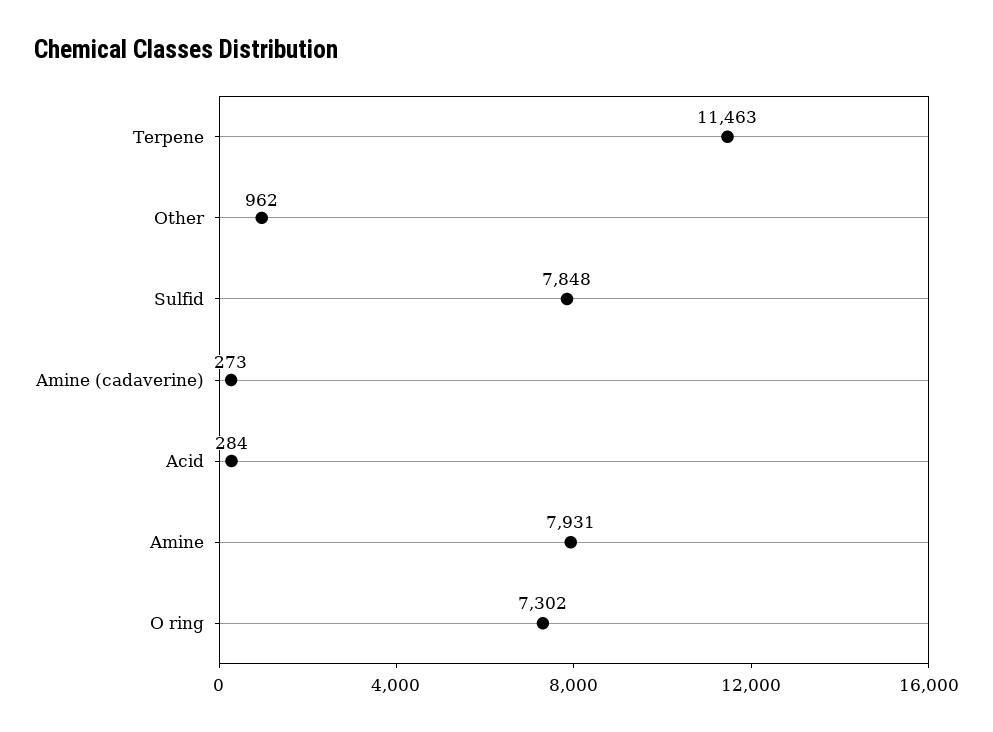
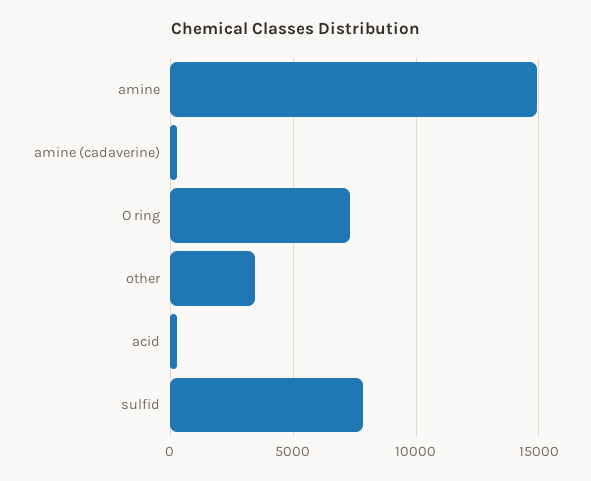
Terpene: 11463 -> none
Other: 962 -> 3500
Amine: 7931 -> 15000

